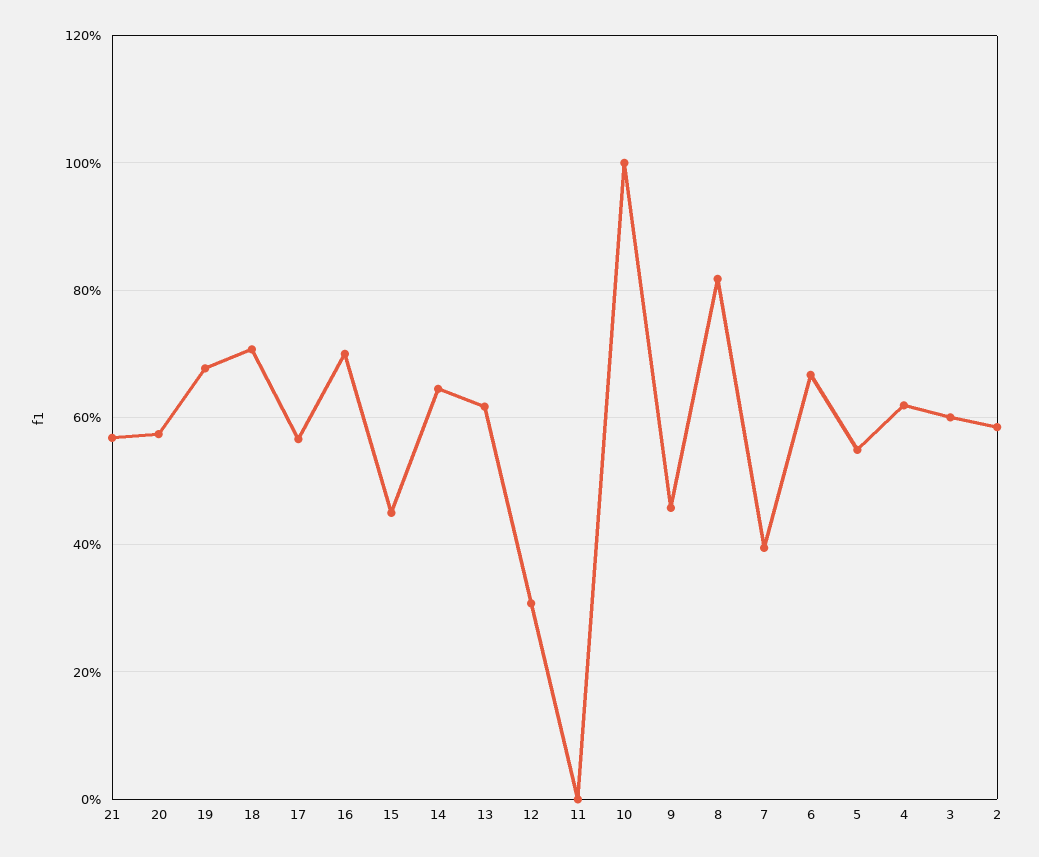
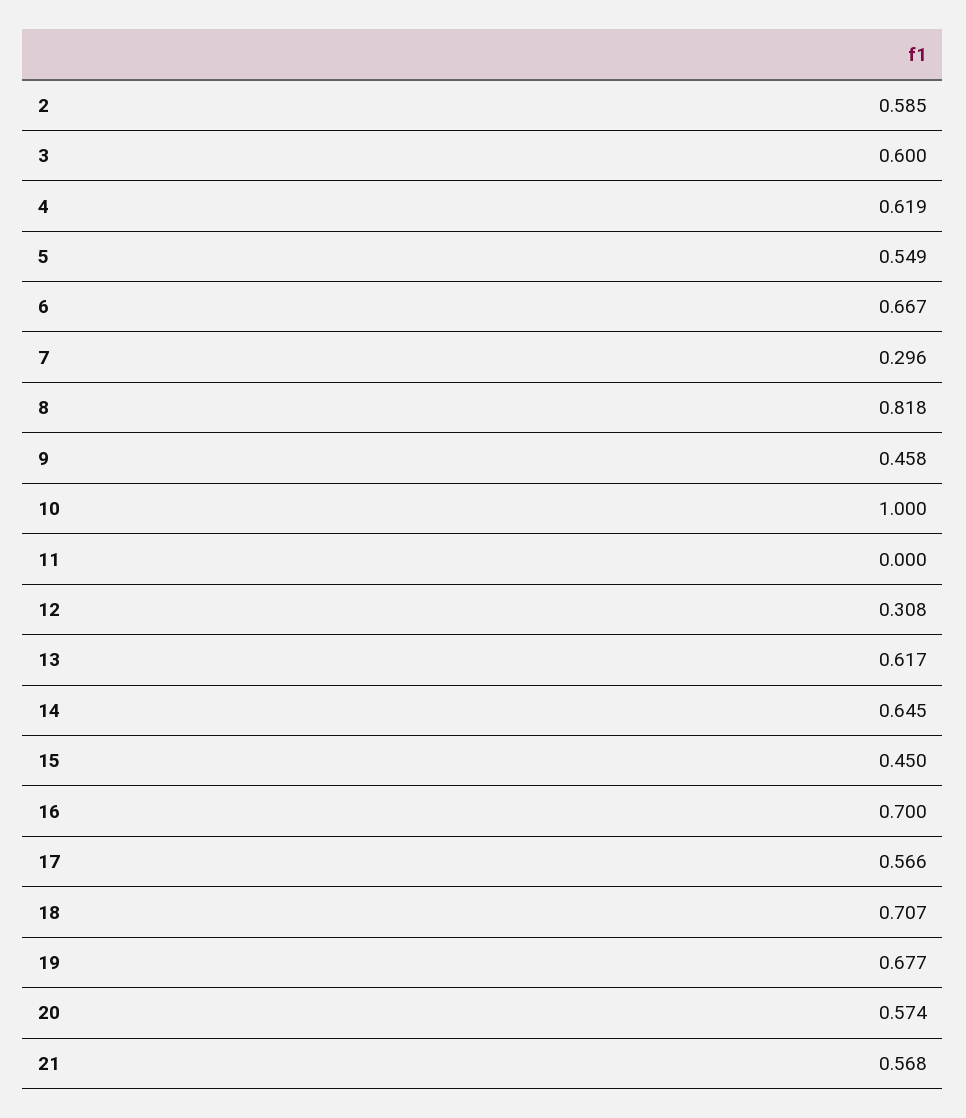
7: 0.4 -> 0.296

